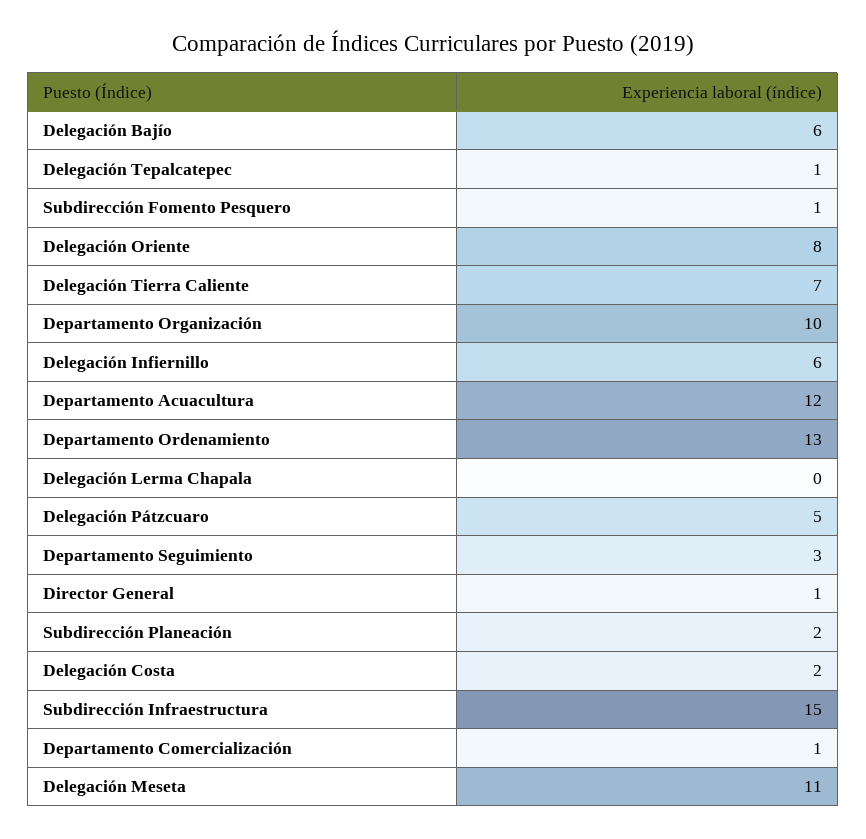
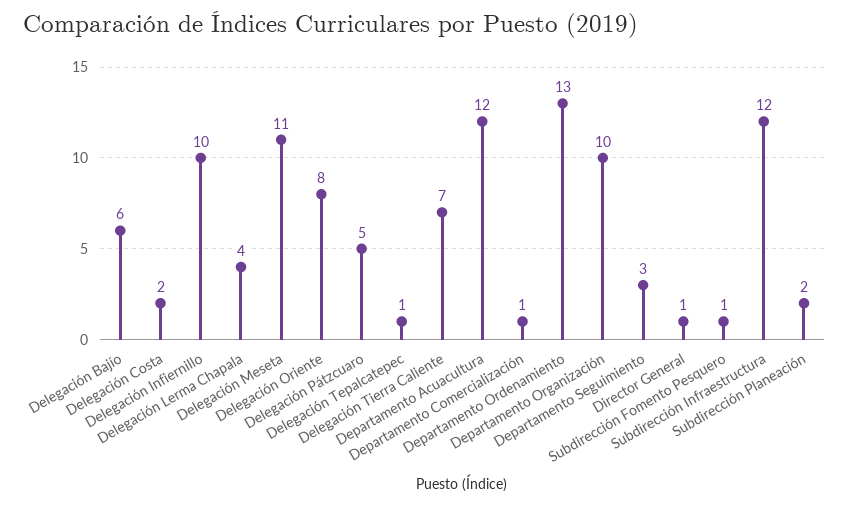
Delegación Infiernillo: 6 -> 10
Delegación Lerma Chapala: 0 -> 4
Subdirección Infraestructura: 15 -> 12

